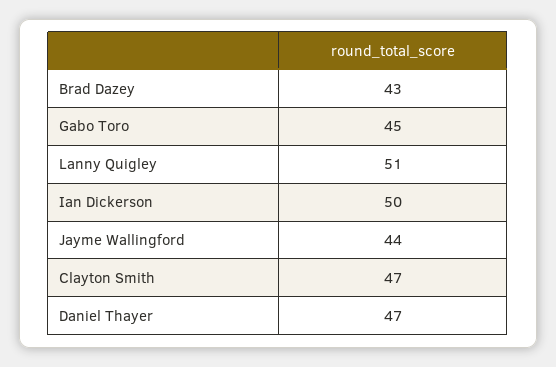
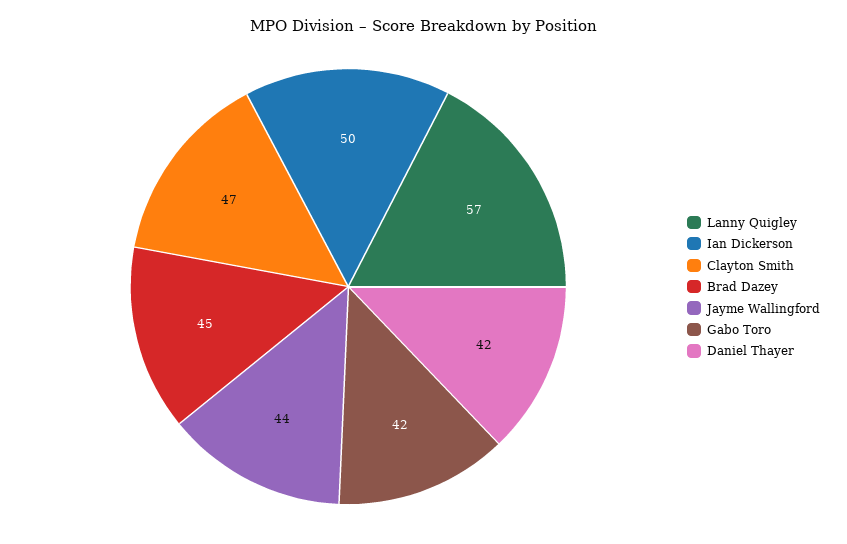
Brad Dazey: 43 -> 45
Gabo Toro: 45 -> 42
Lanny Quigley: 51 -> 57
Daniel Thayer: 47 -> 42

